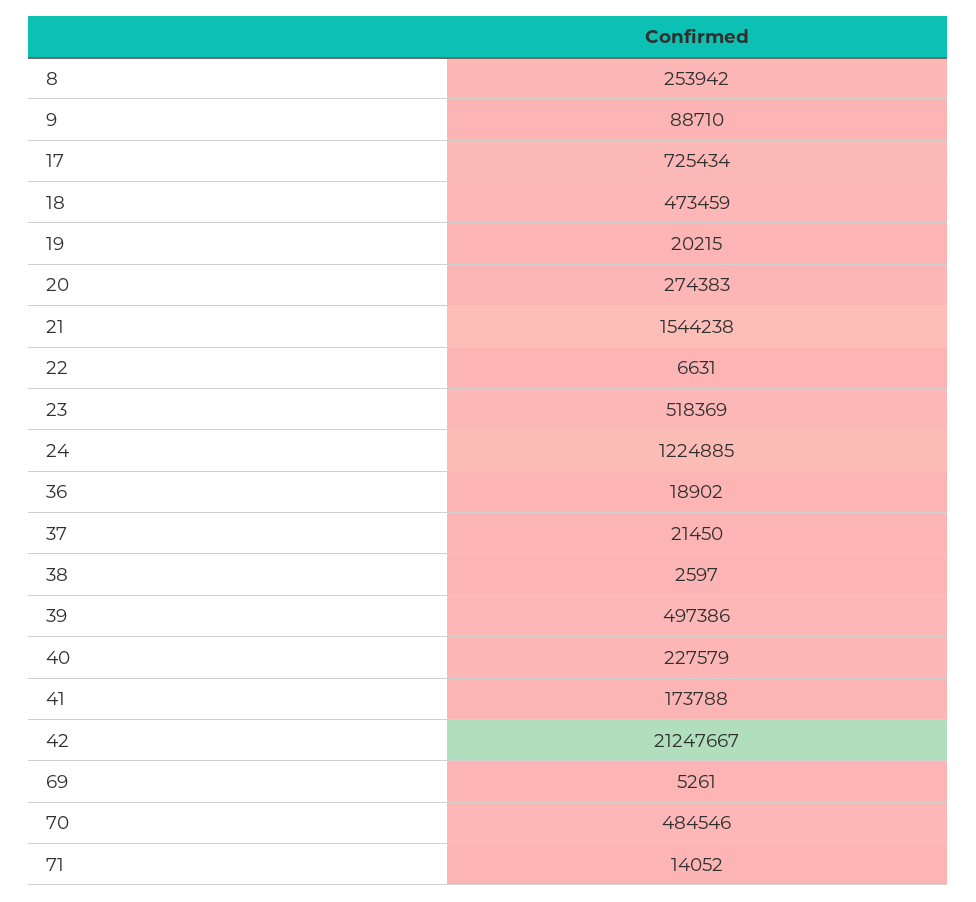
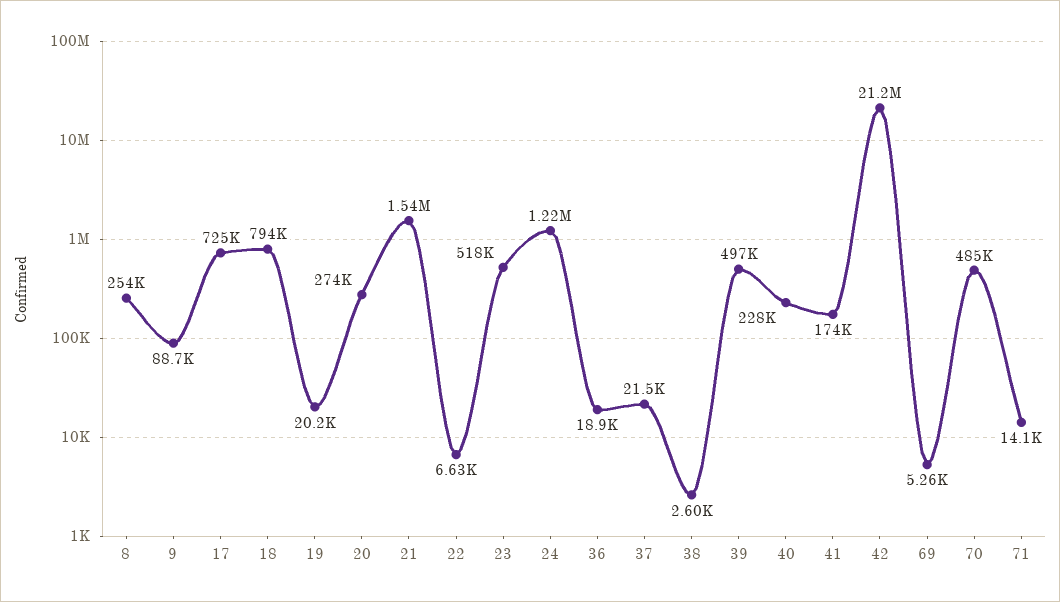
18: 473459 -> 794000

